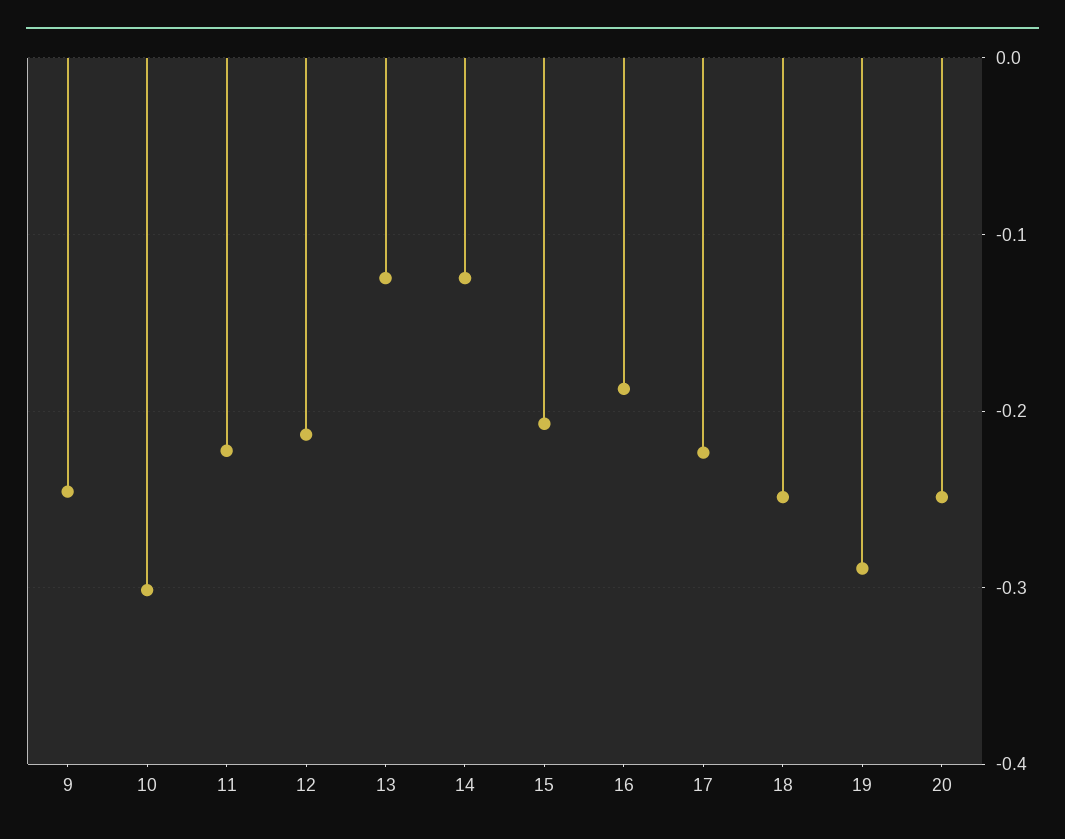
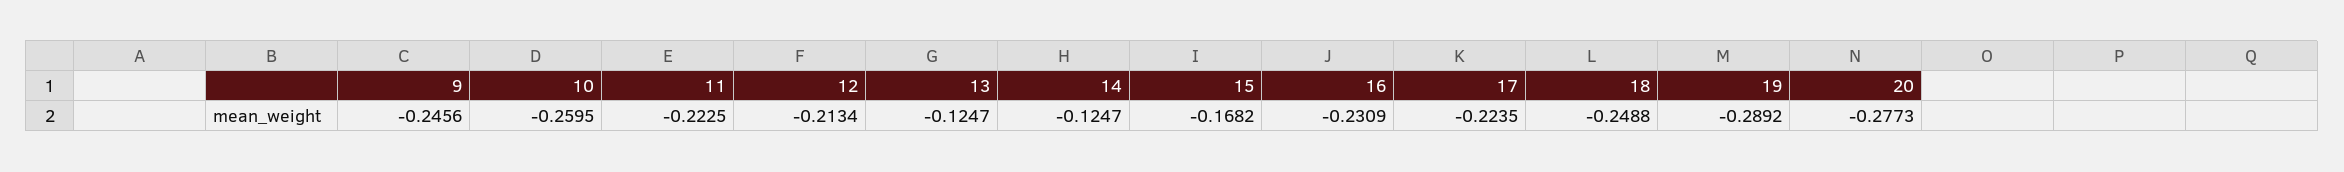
10: -0.3 -> -0.2595
15: -0.21 -> -0.1682
16: -0.19 -> -0.2309
20: -0.25 -> -0.2773

